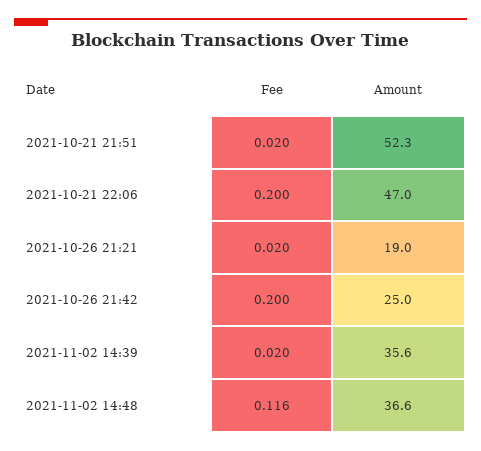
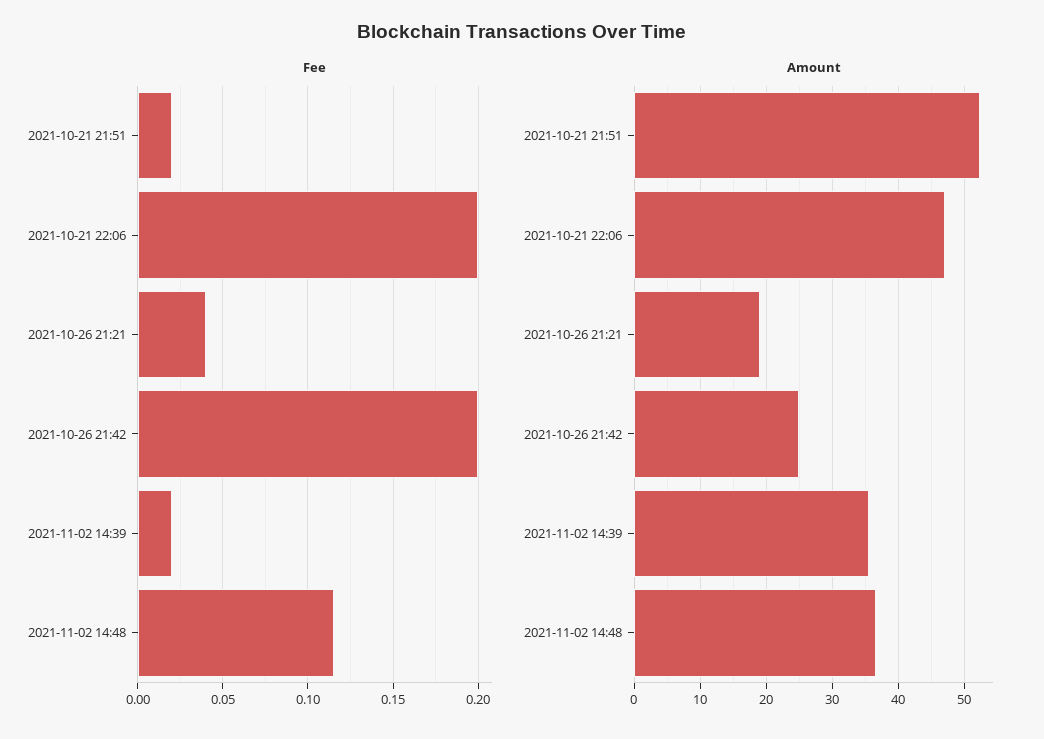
Fee, 2021-10-26 21:21: 0.02 -> 0.04

